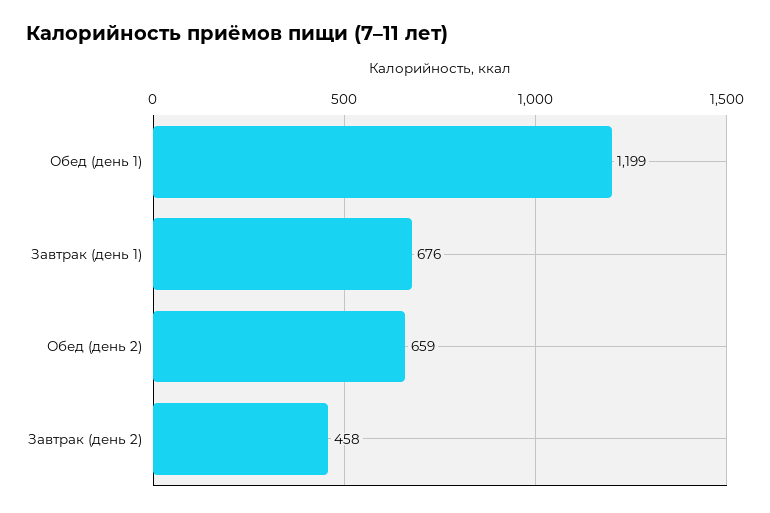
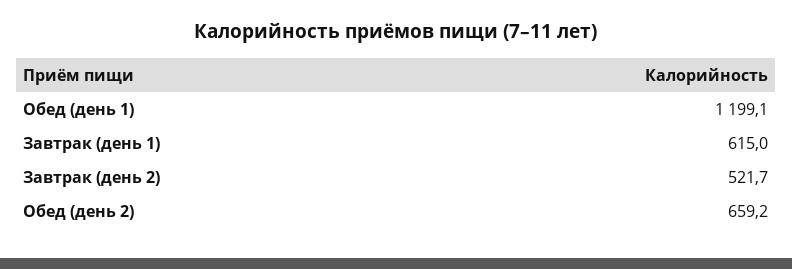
Завтрак (день 1): 676 -> 615
Завтрак (день 2): 458 -> 521.7

